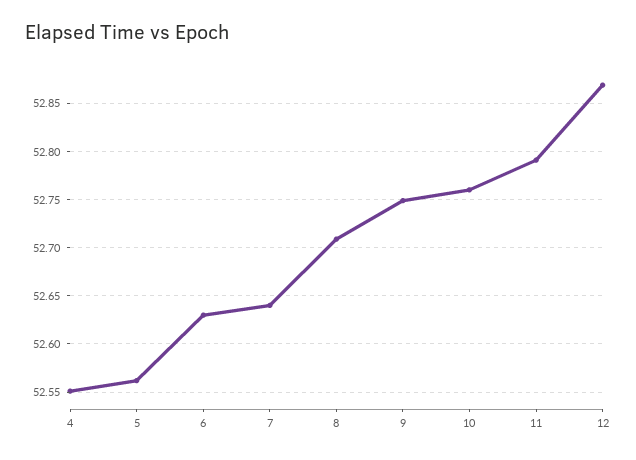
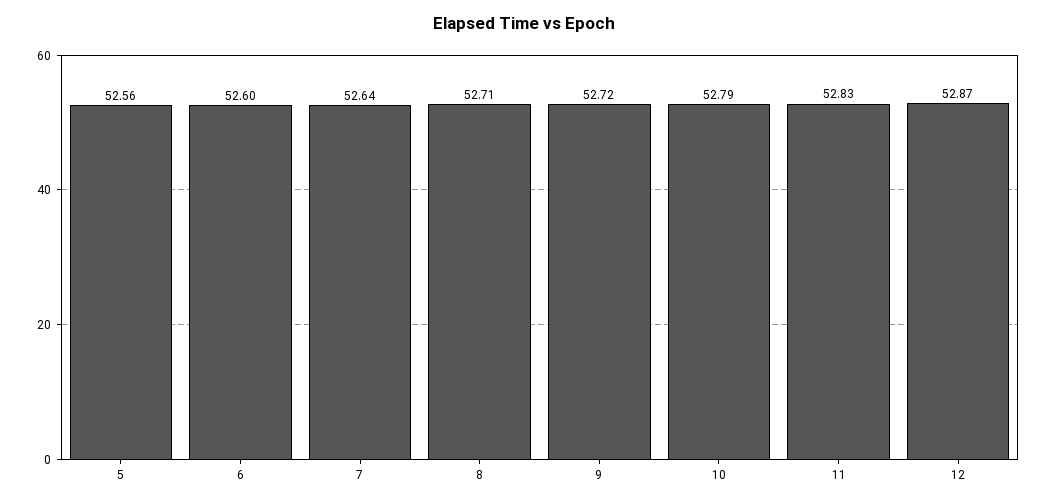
4: 52.55 -> none
6: 52.63 -> 52.6
9: 52.75 -> 52.72
10: 52.76 -> 52.79
11: 52.79 -> 52.83

